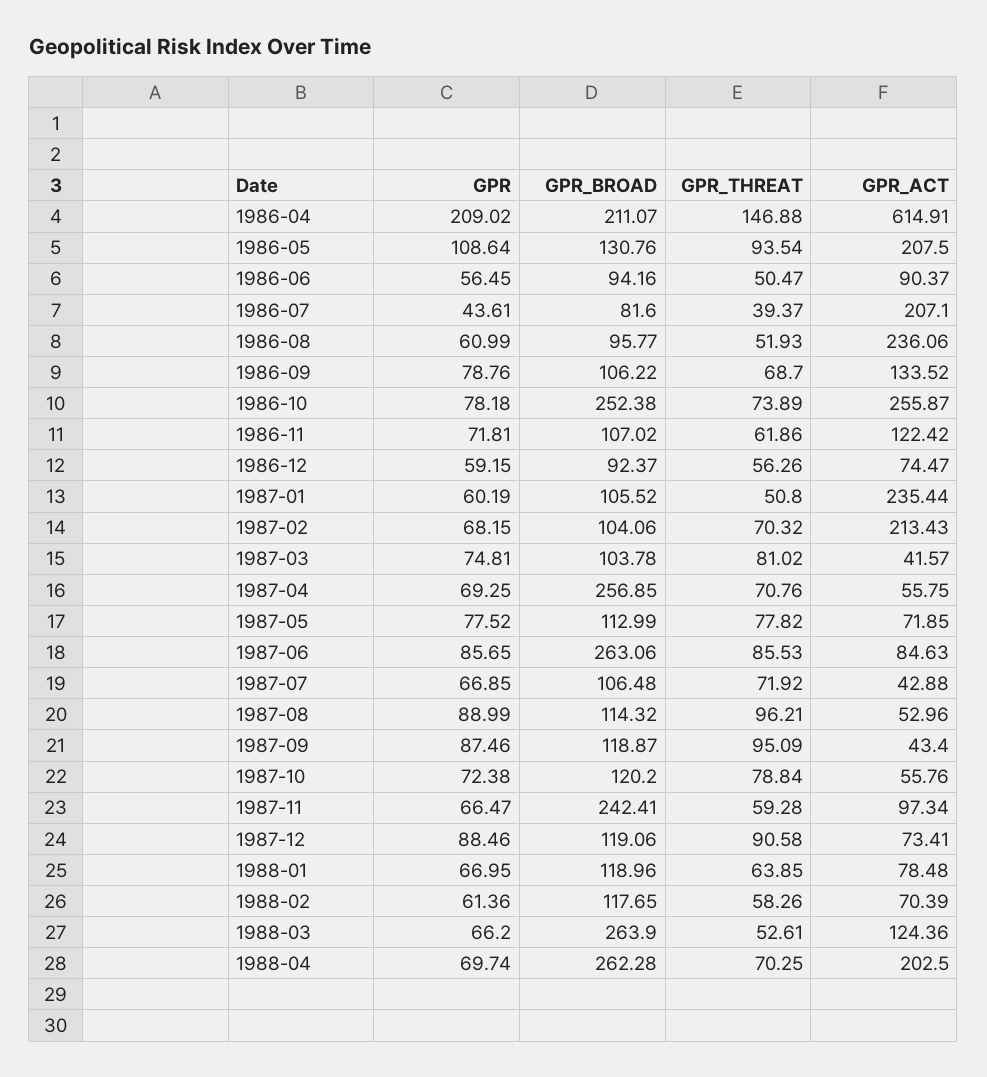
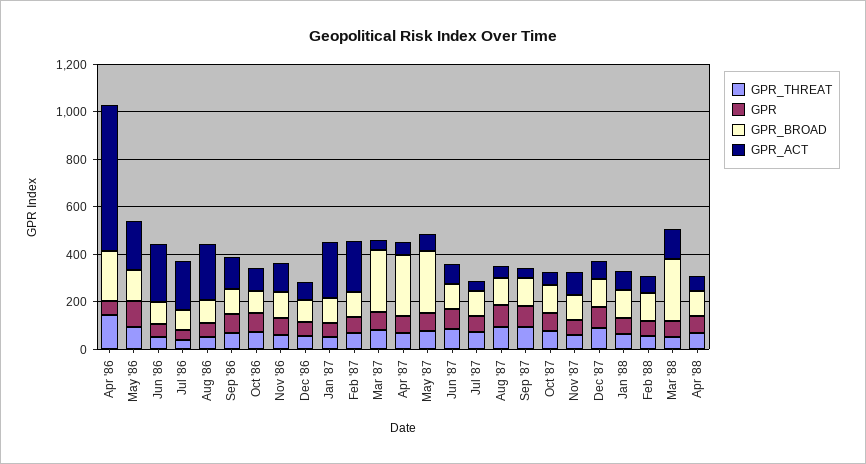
GPR, 1986-04: 209.02 -> 50
GPR_ACT, 1986-06: 90.37 -> 250
GPR_BROAD, 1986-10: 252.38 -> 100
GPR_ACT, 1986-10: 255.87 -> 100
GPR_BROAD, 1987-03: 103.78 -> 250
GPR_BROAD, 1987-05: 112.99 -> 250
GPR_BROAD, 1987-06: 263.06 -> 100
GPR_BROAD, 1987-11: 242.41 -> 100
GPR_BROAD, 1988-04: 262.28 -> 100
GPR_ACT, 1988-04: 202.5 -> 50

